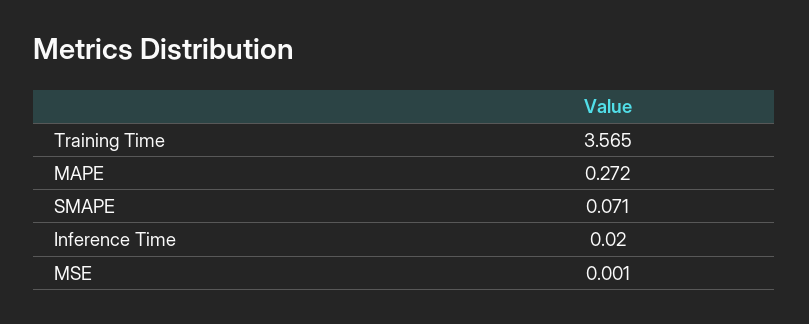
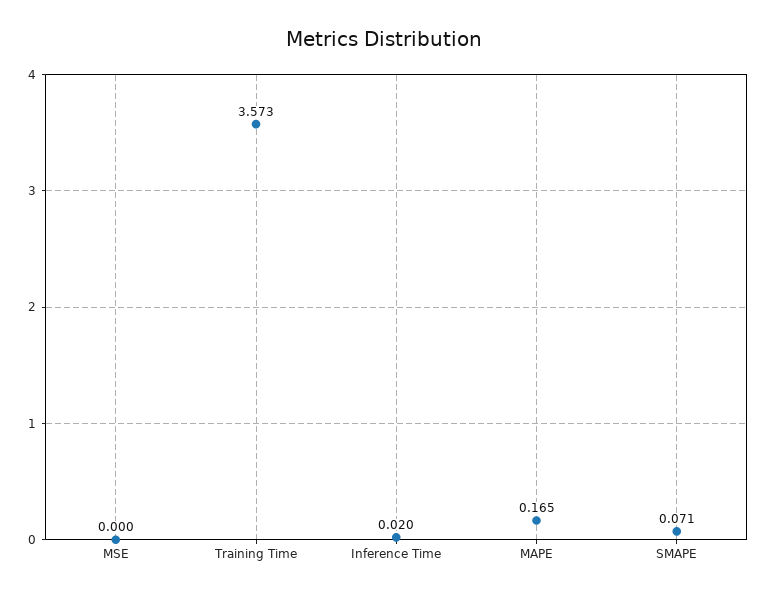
Training Time: 3.565 -> 3.573
MAPE: 0.272 -> 0.165
MSE: 0.001 -> 0

